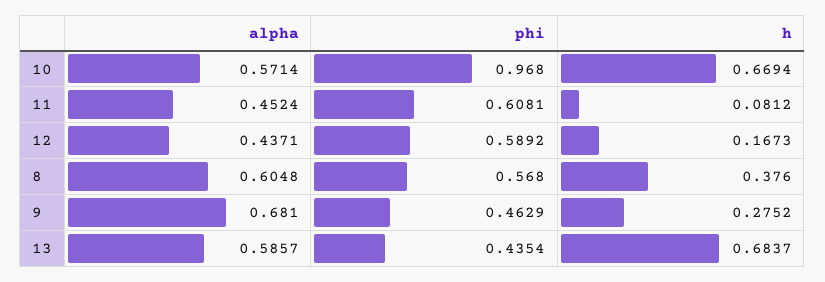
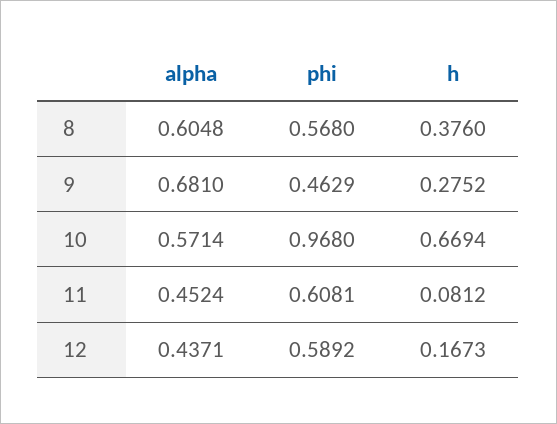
alpha, 13: 0.5857 -> none
phi, 13: 0.4354 -> none
h, 13: 0.6837 -> none

